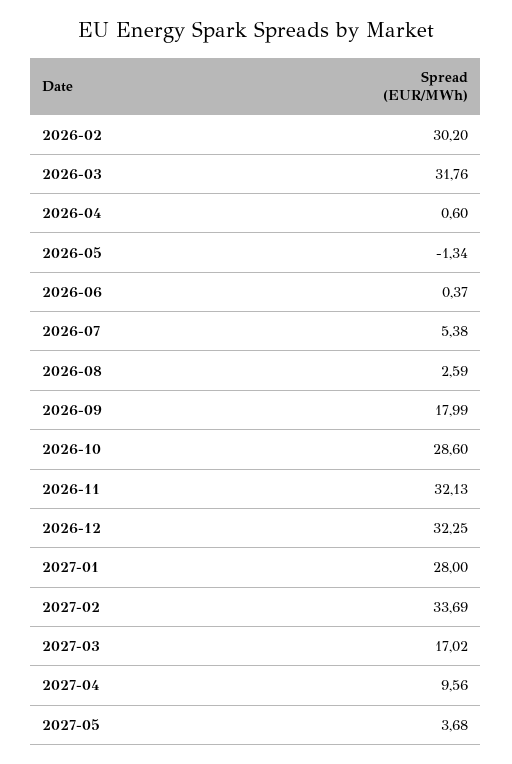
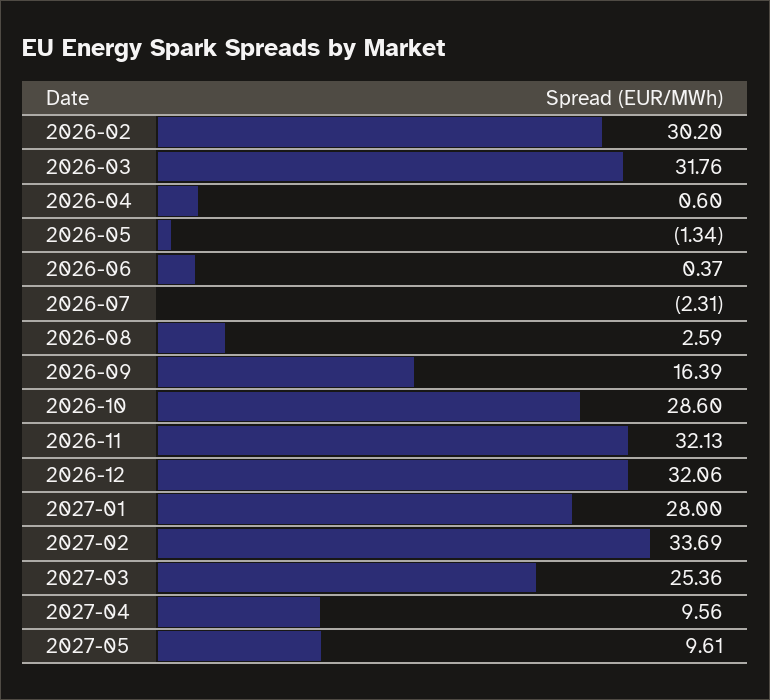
2026-07: 5.38 -> -2.31
2026-09: 17.99 -> 16.39
2026-12: 32.25 -> 32.06
2027-03: 17.02 -> 25.36
2027-05: 3.68 -> 9.61

